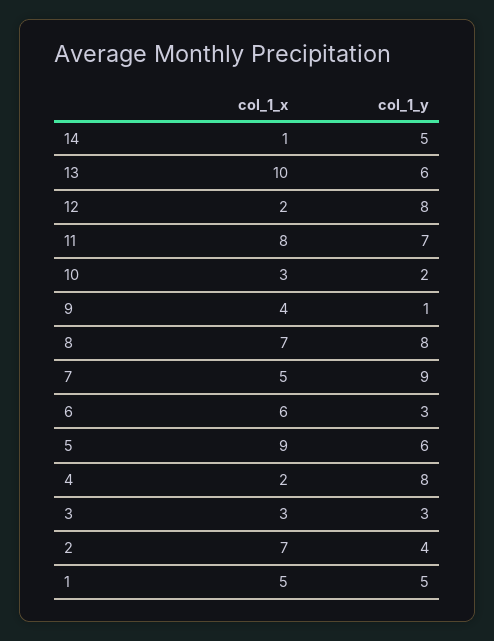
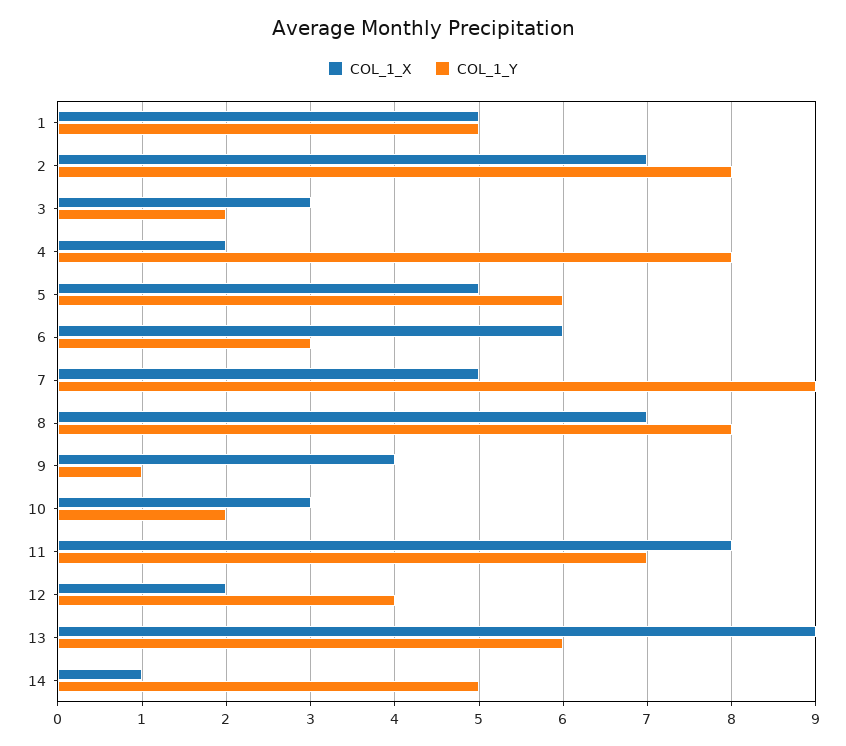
col_1_x, 13: 10 -> 9
col_1_y, 12: 8 -> 4
col_1_x, 5: 9 -> 5
col_1_y, 3: 3 -> 2
col_1_y, 2: 4 -> 8

